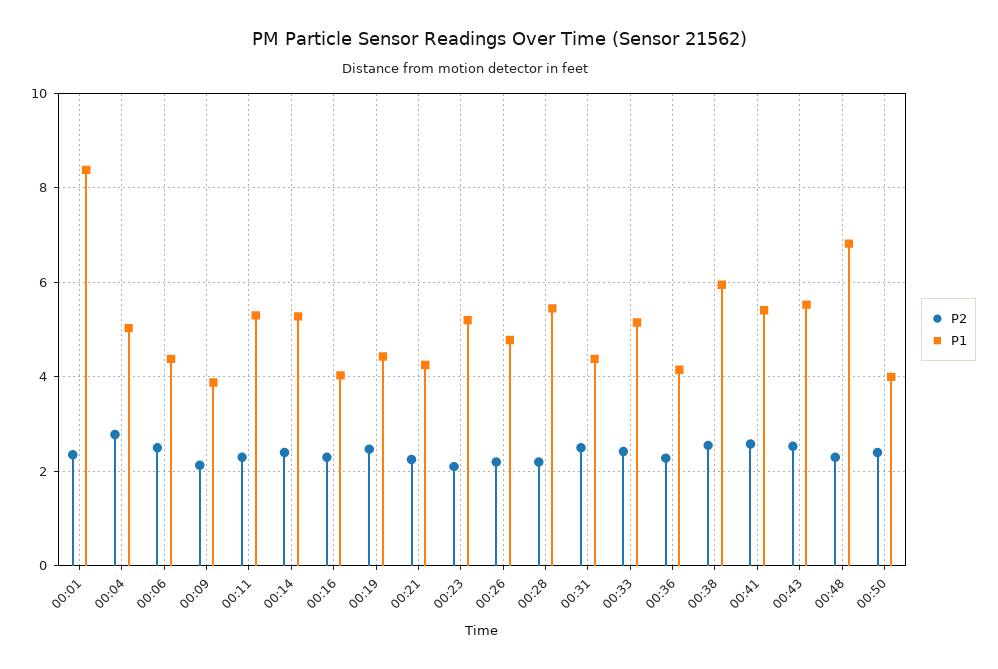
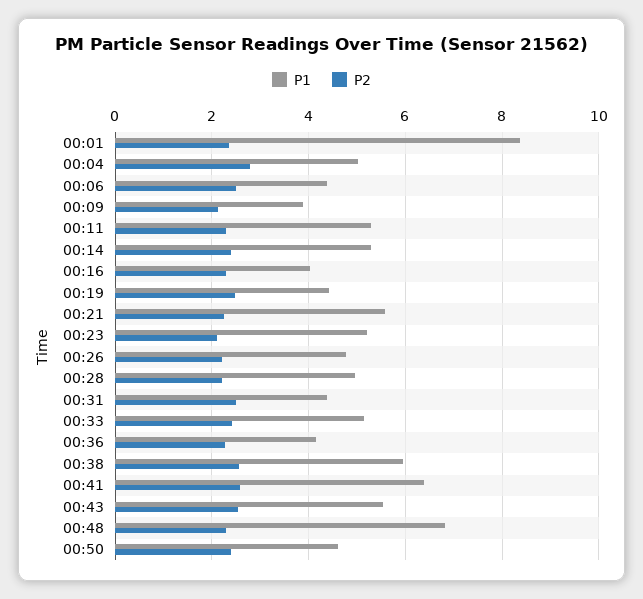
P1, 00:21: 4.2 -> 5.6
P1, 00:28: 5.4 -> 5
P1, 00:41: 5.4 -> 6.4
P1, 00:50: 4 -> 4.6

